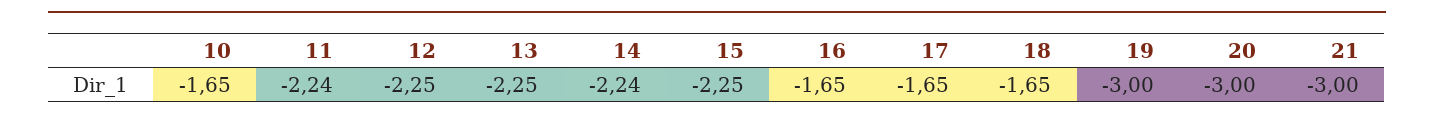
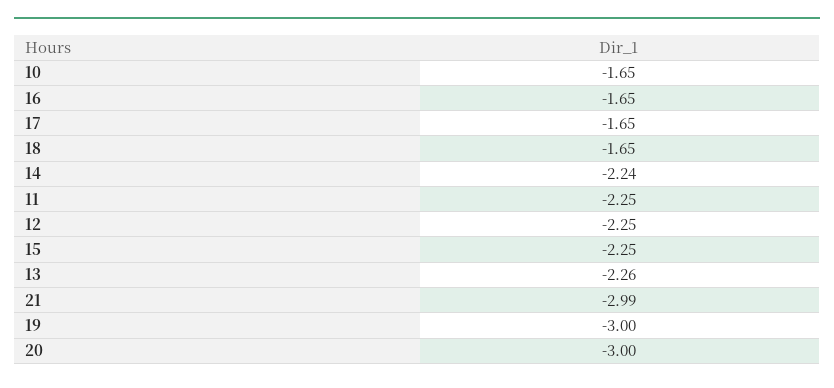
11: -2.24 -> -2.25
13: -2.25 -> -2.26
21: -3 -> -2.99

